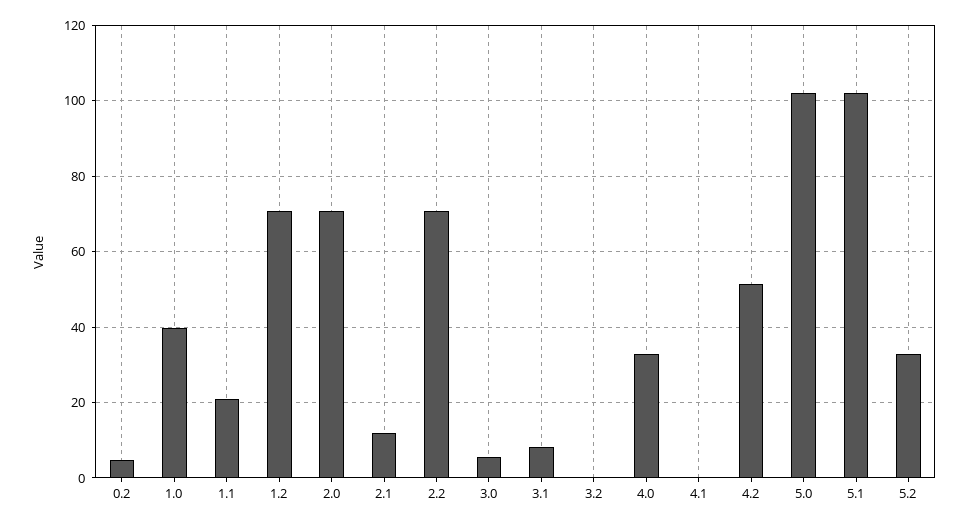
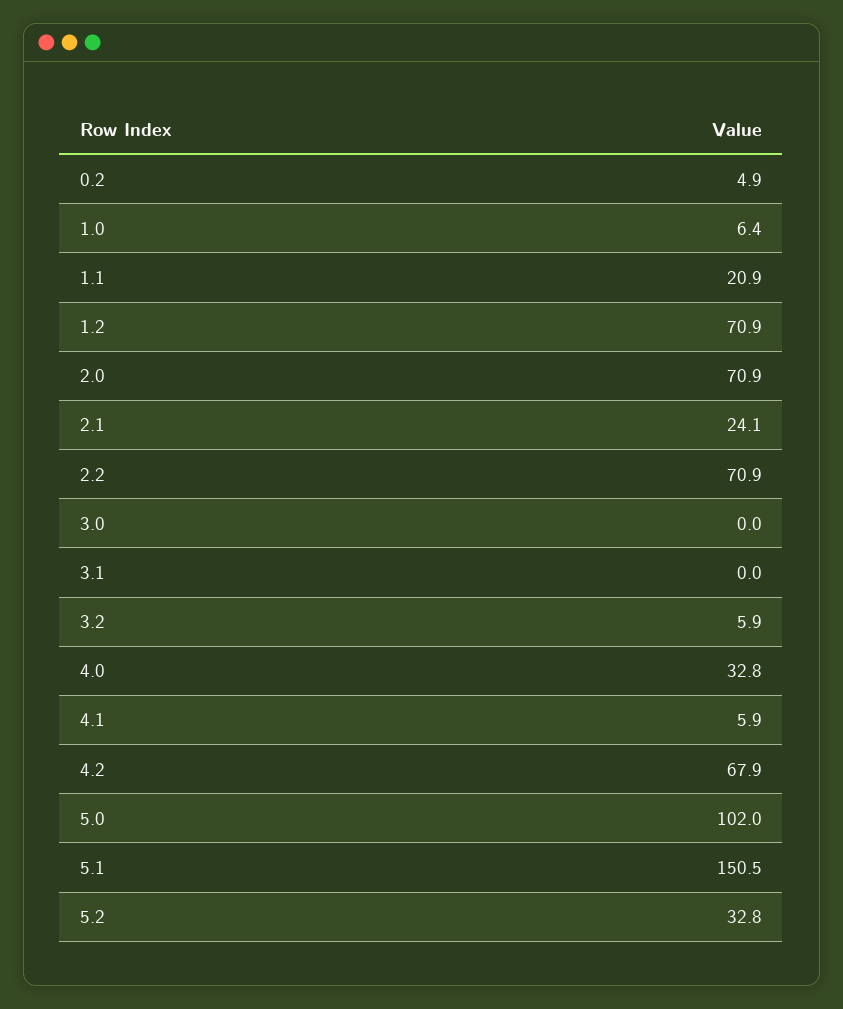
1.0: 40 -> 6.4
2.1: 12 -> 24.1
3.0: 6 -> 0
3.1: 8 -> 0
3.2: 0 -> 5.9
4.1: 0 -> 5.9
4.2: 52 -> 67.9
5.1: 102 -> 150.5

